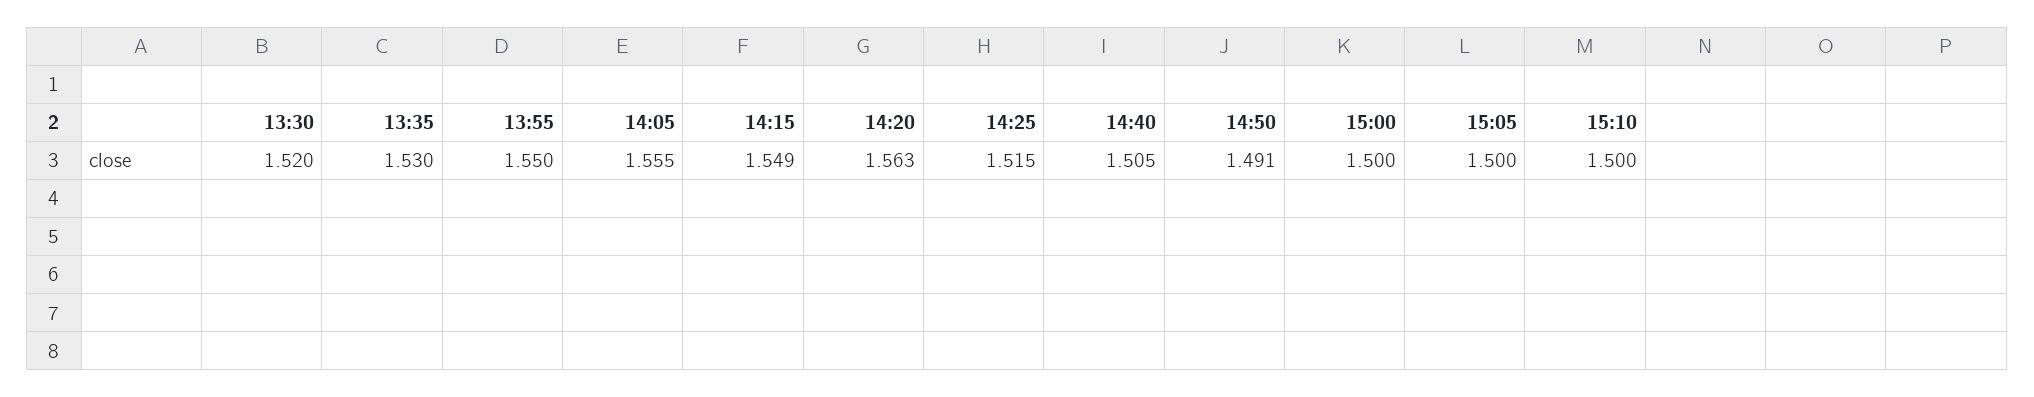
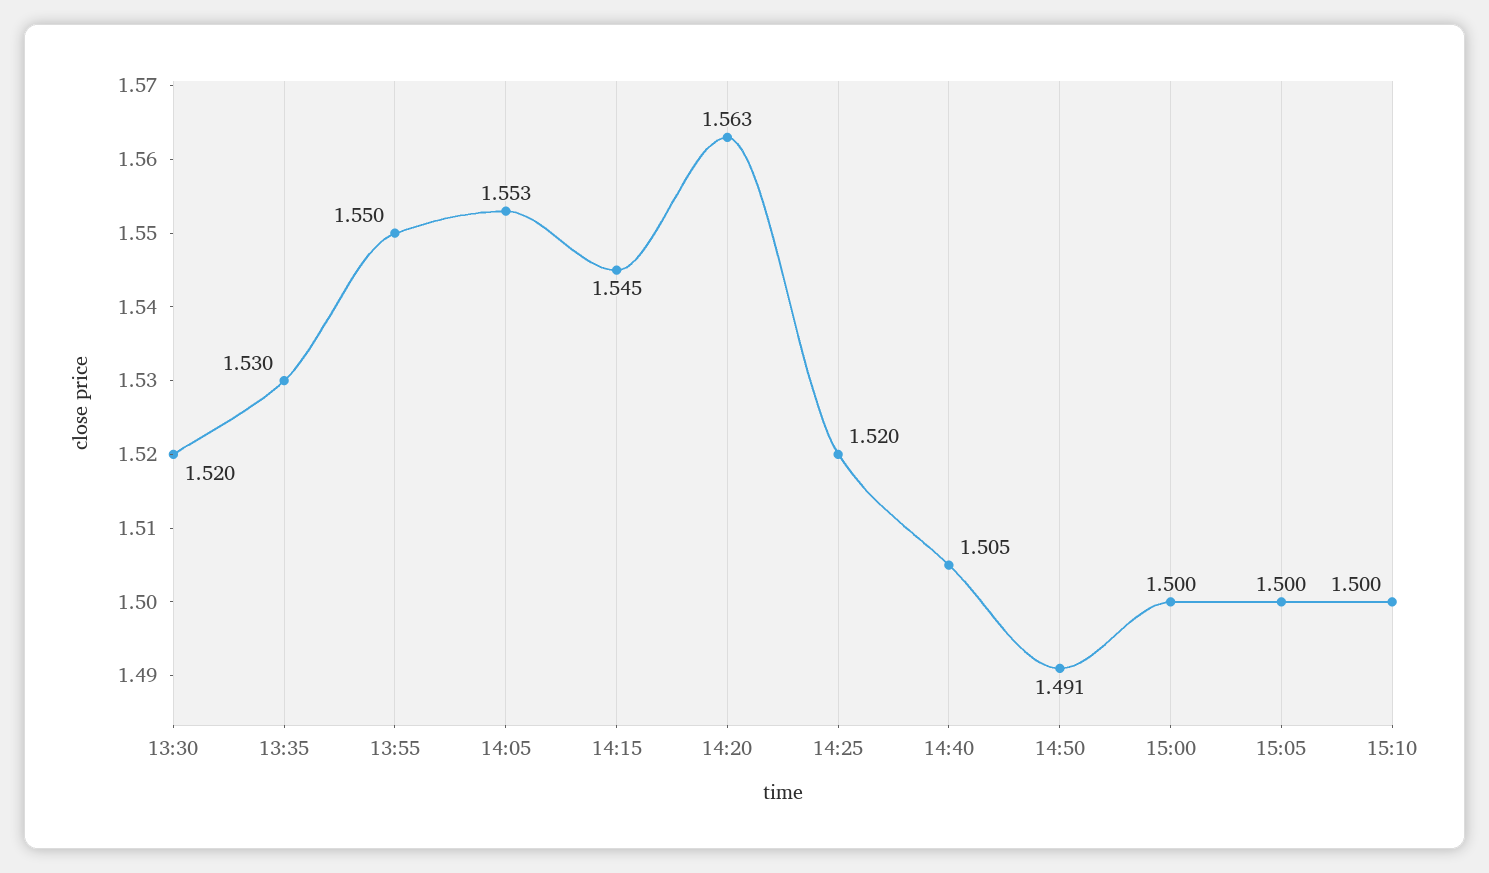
14:05: 1.555 -> 1.553
14:15: 1.549 -> 1.545
14:25: 1.515 -> 1.52

